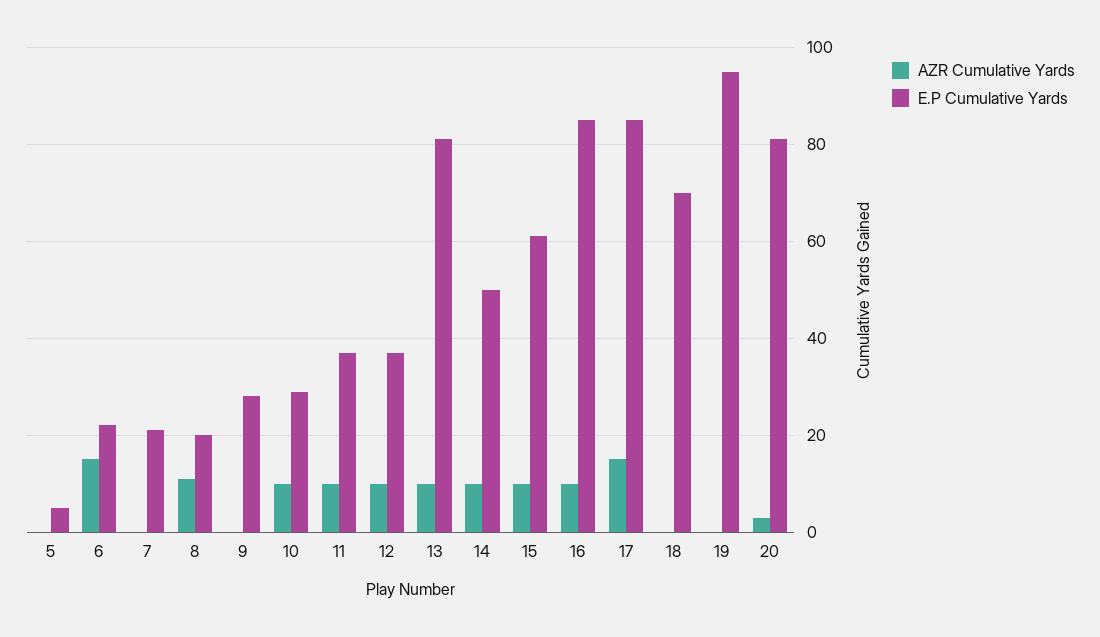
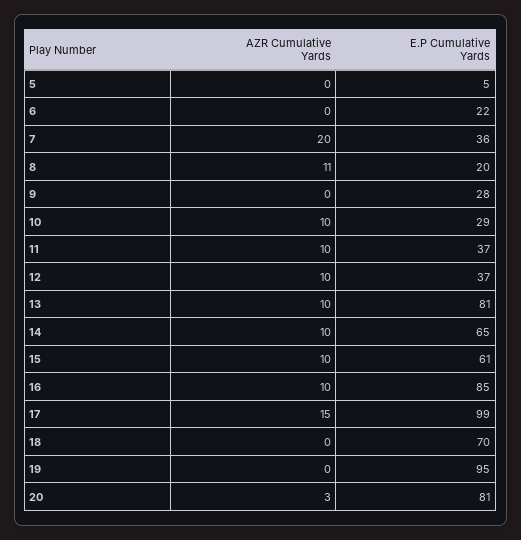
AZR Cumulative Yards, 6: 15 -> 0
AZR Cumulative Yards, 7: 0 -> 20
E.P Cumulative Yards, 7: 20 -> 36
E.P Cumulative Yards, 14: 50 -> 65
E.P Cumulative Yards, 17: 85 -> 99

